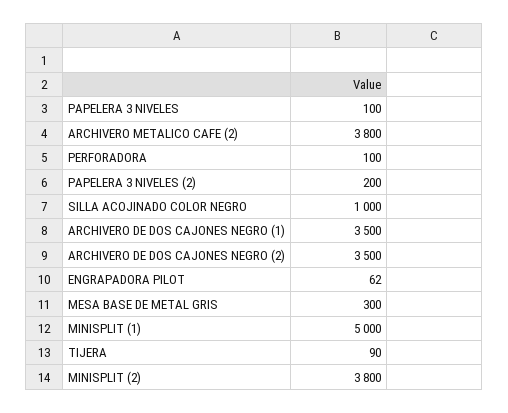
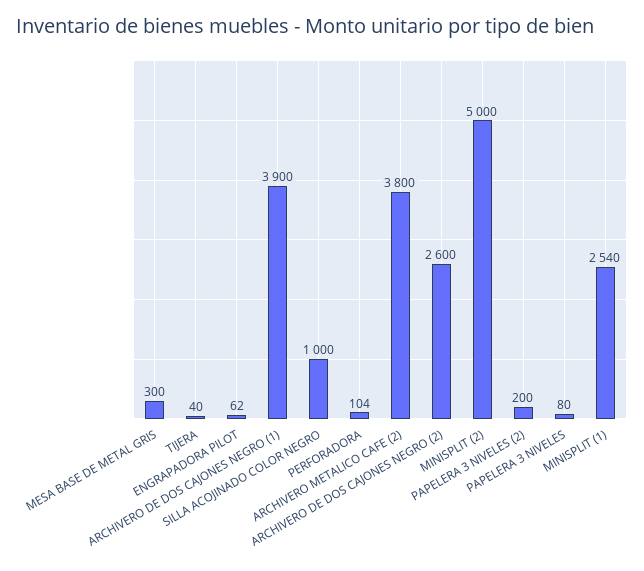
PAPELERA 3 NIVELES: 100 -> 80
PERFORADORA: 100 -> 104
ARCHIVERO DE DOS CAJONES NEGRO (1): 3500 -> 3900
ARCHIVERO DE DOS CAJONES NEGRO (2): 3500 -> 2600
MINISPLIT (1): 5000 -> 2540
TIJERA: 90 -> 40
MINISPLIT (2): 3800 -> 5000

